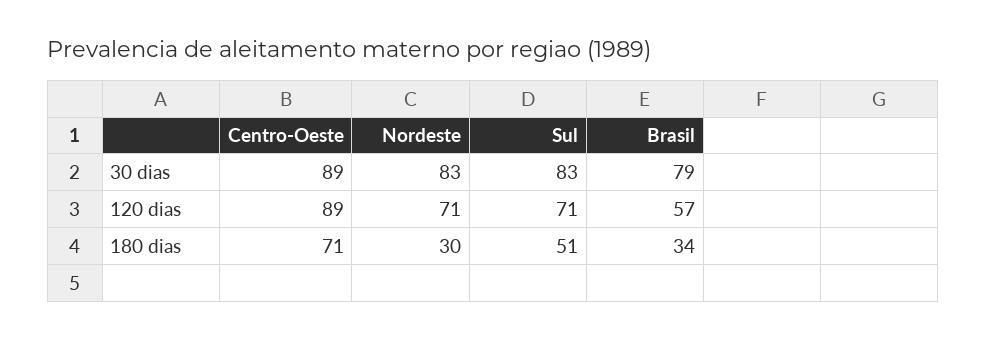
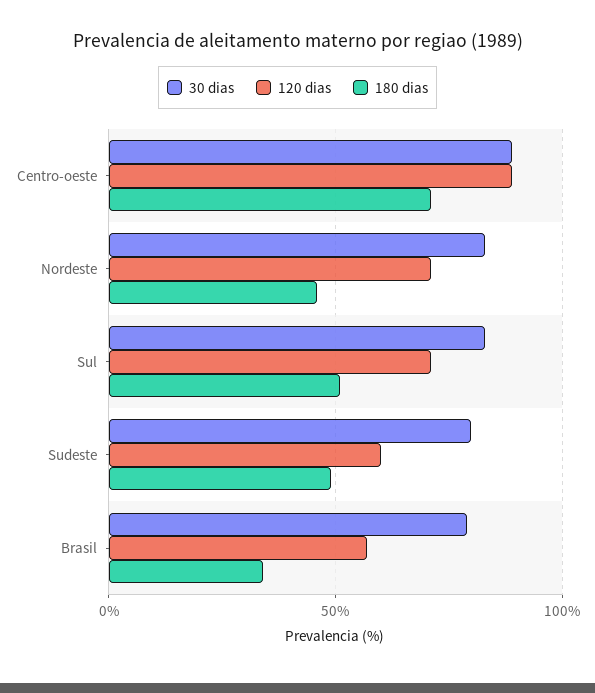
180 dias, Nordeste: 30 -> 45
30 dias, Sudeste: none -> 80
120 dias, Sudeste: none -> 60
180 dias, Sudeste: none -> 50

